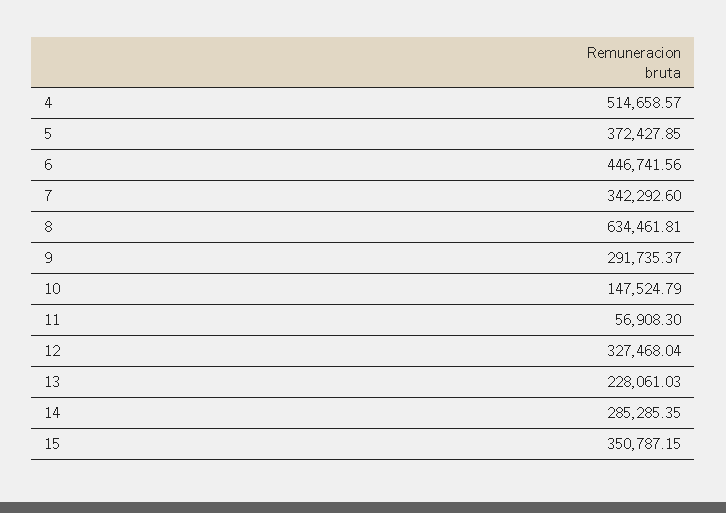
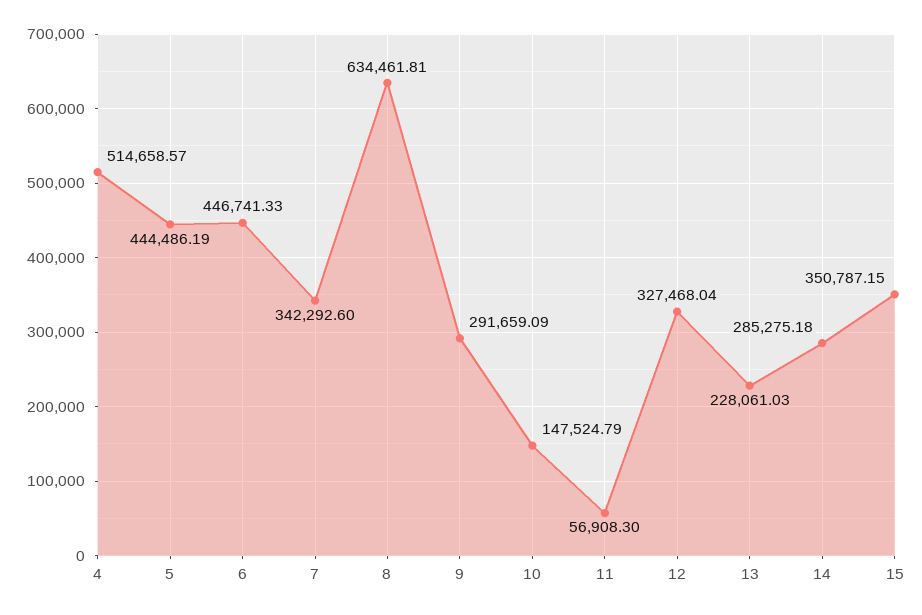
5: 372427.85 -> 444486.19
6: 446741.56 -> 446741.33
9: 291735.37 -> 291659.09
14: 285285.35 -> 285275.18

